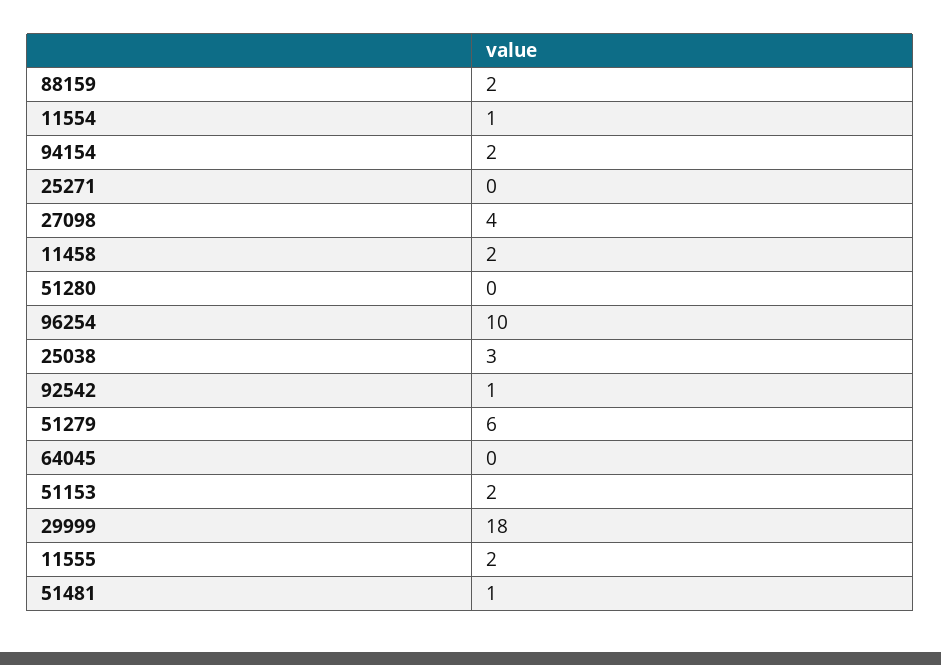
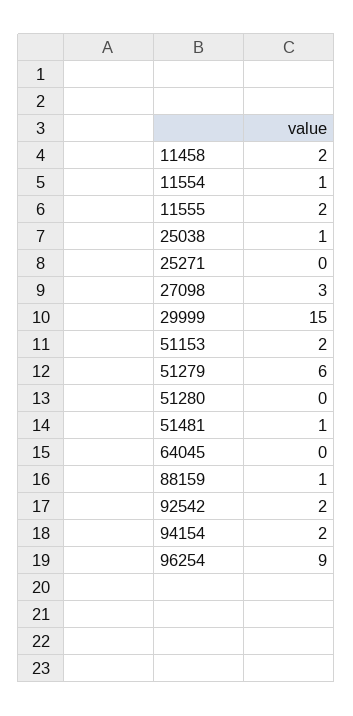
88159: 2 -> 1
27098: 4 -> 3
96254: 10 -> 9
25038: 3 -> 1
92542: 1 -> 2
29999: 18 -> 15

